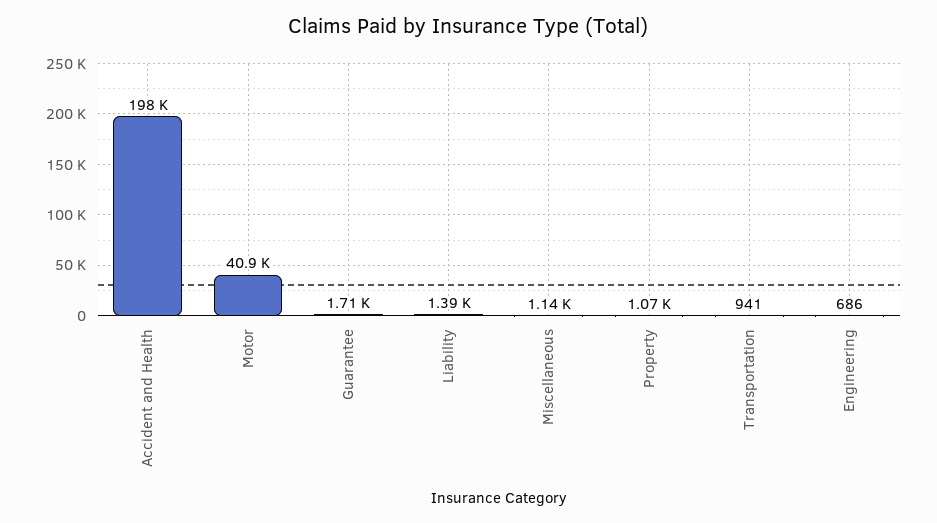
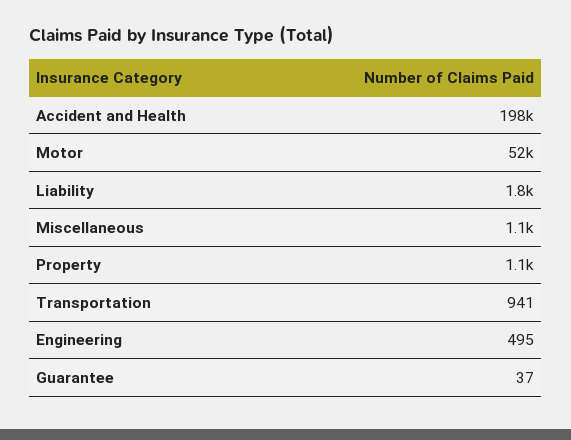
Motor: 40900 -> 52000
Guarantee: 1710 -> 37
Liability: 1390 -> 1800
Engineering: 686 -> 495

